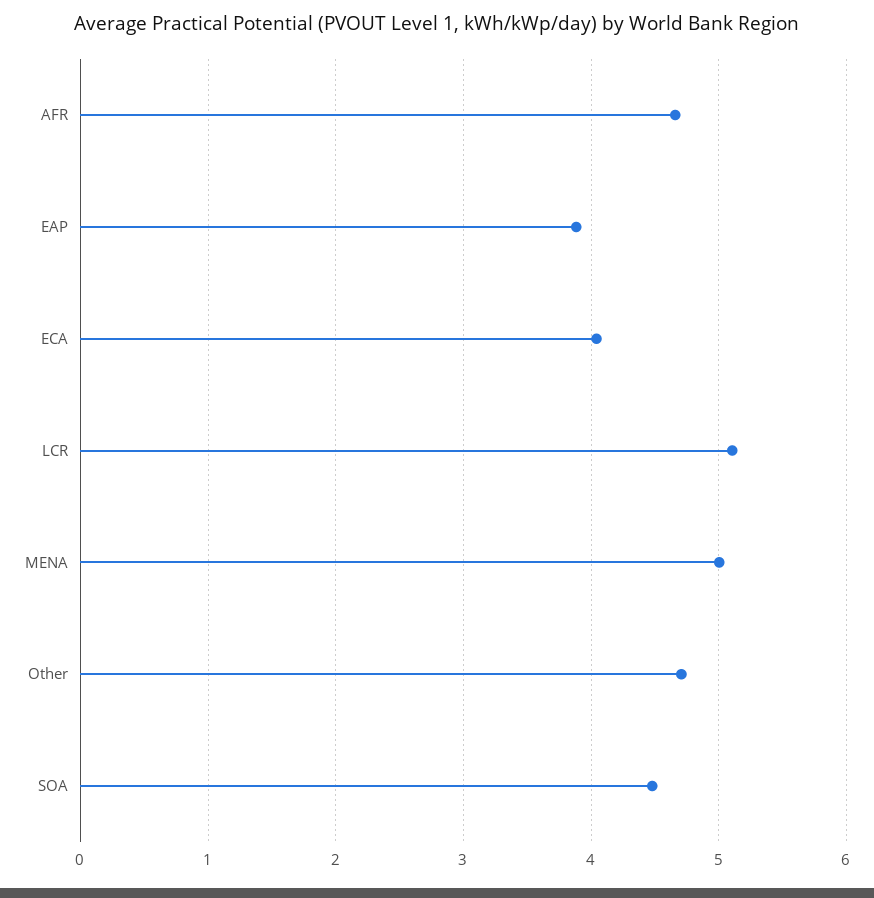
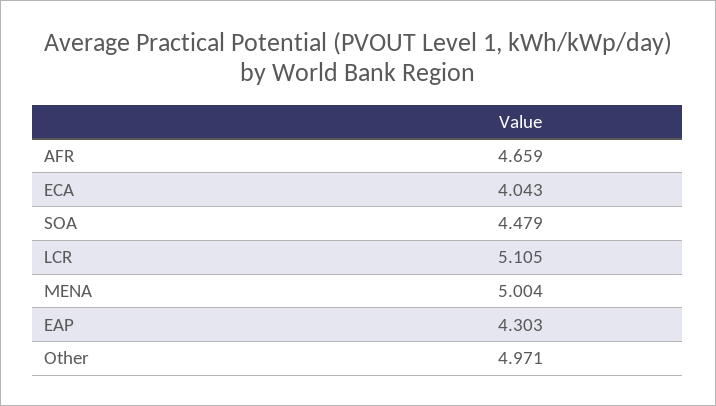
EAP: 3.9 -> 4.303
Other: 4.7 -> 4.971

